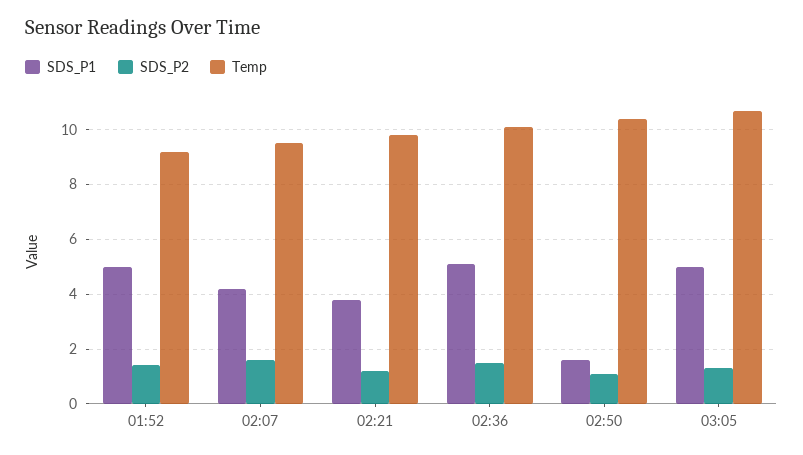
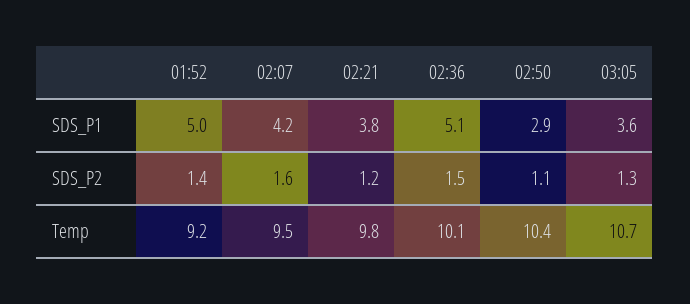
SDS_P1, 02:50: 1.5 -> 2.9
SDS_P1, 03:05: 5 -> 3.6

